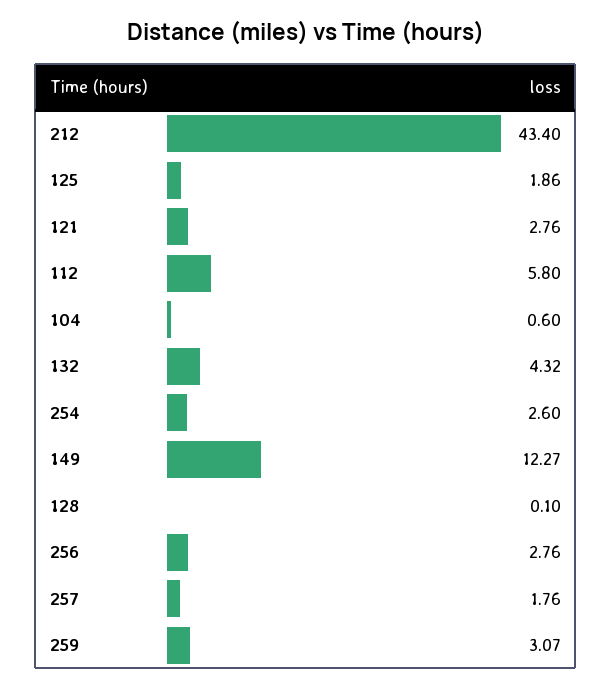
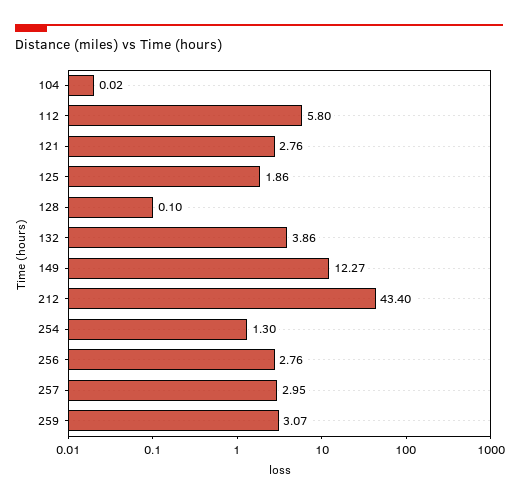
104: 0.6 -> 0.02
132: 4.32 -> 3.86
254: 2.6 -> 1.3
257: 1.76 -> 2.95

